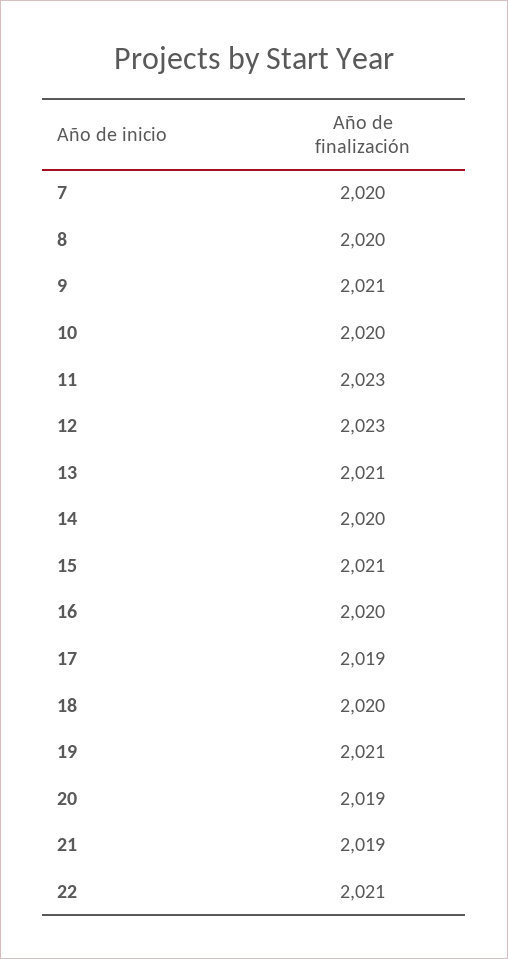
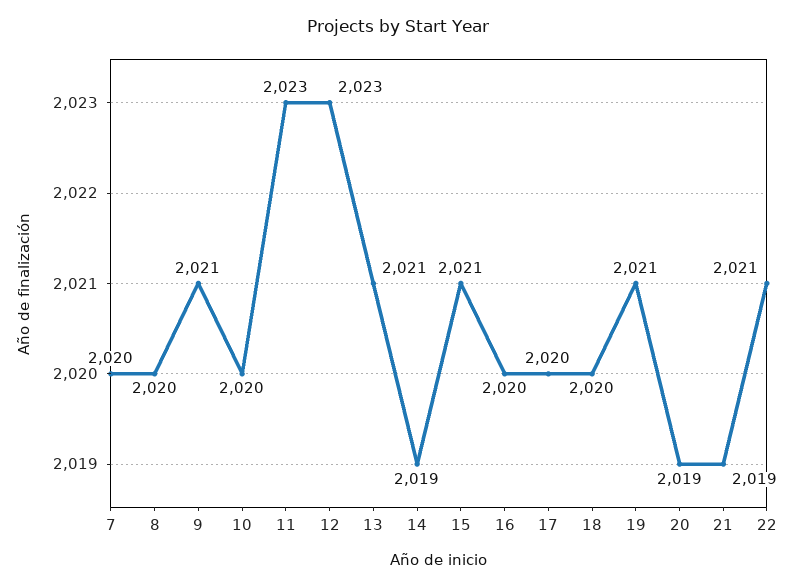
14: 2020 -> 2019
17: 2019 -> 2020

